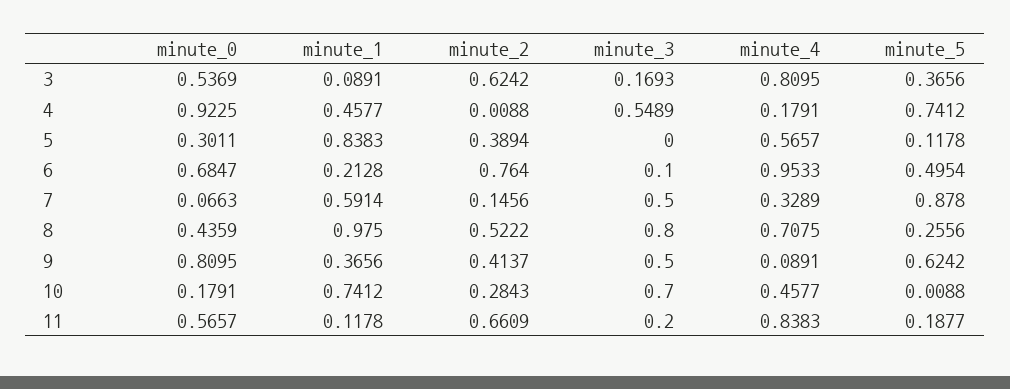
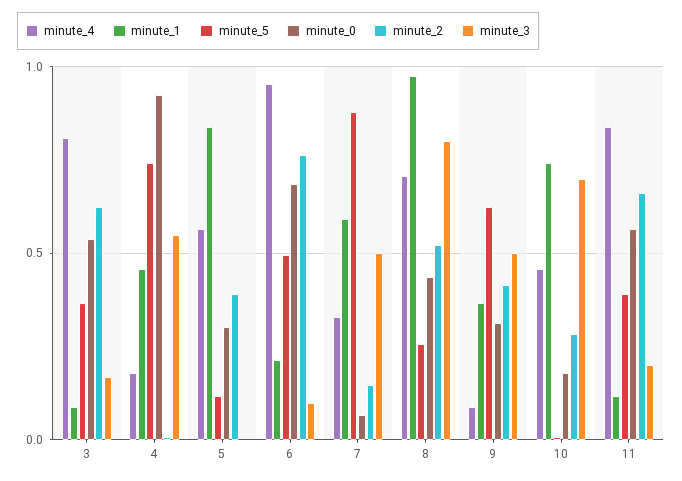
minute_0, 9: 0.8095 -> 0.3
minute_5, 11: 0.1877 -> 0.4

